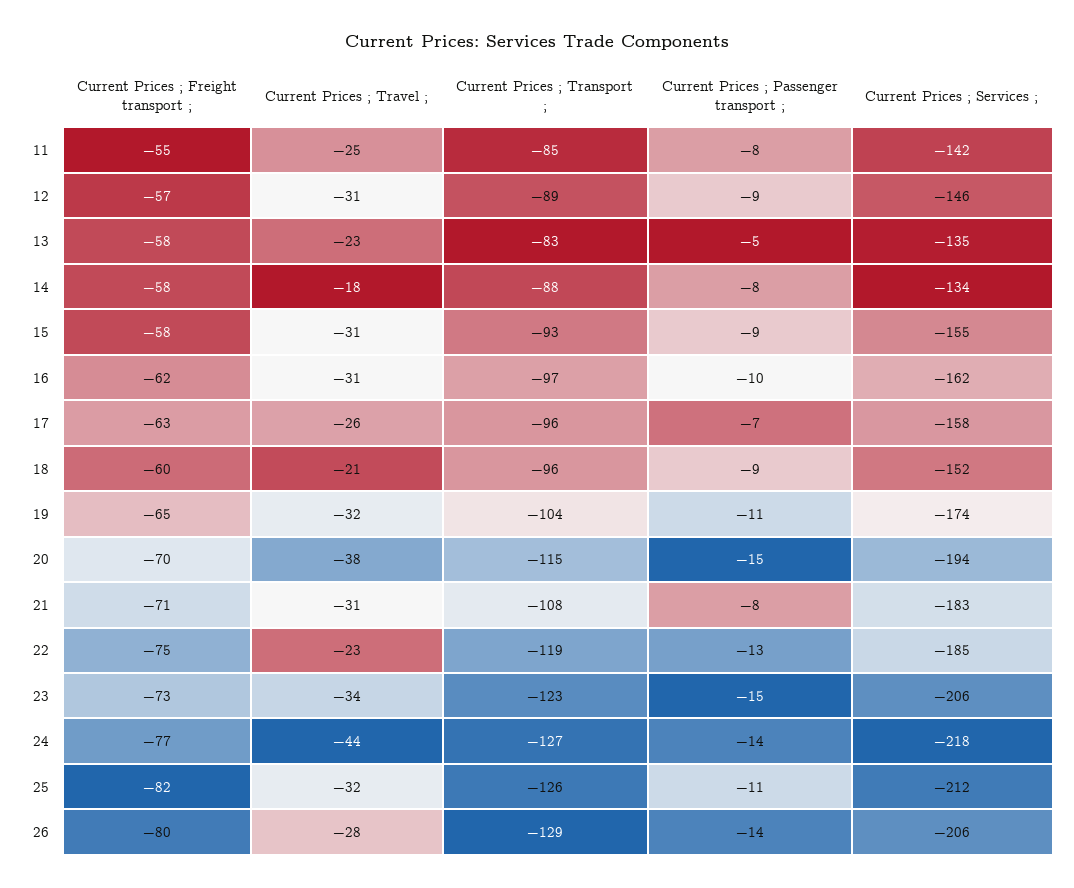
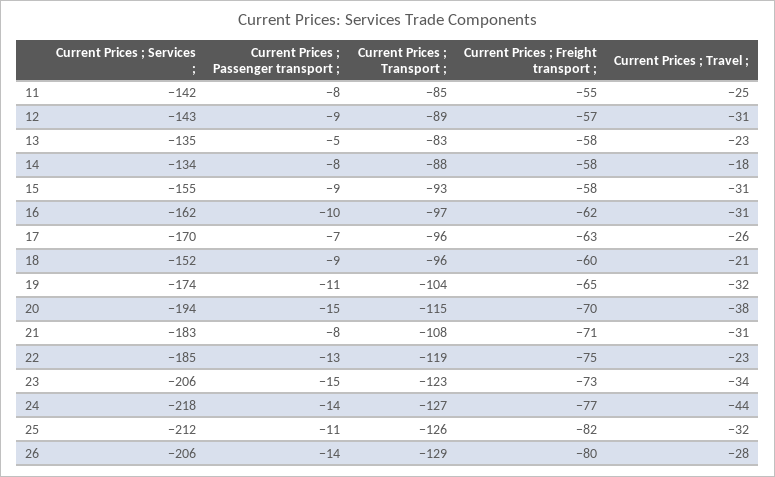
Current Prices ; Services ;, 12: -146 -> -143
Current Prices ; Services ;, 17: -158 -> -170

